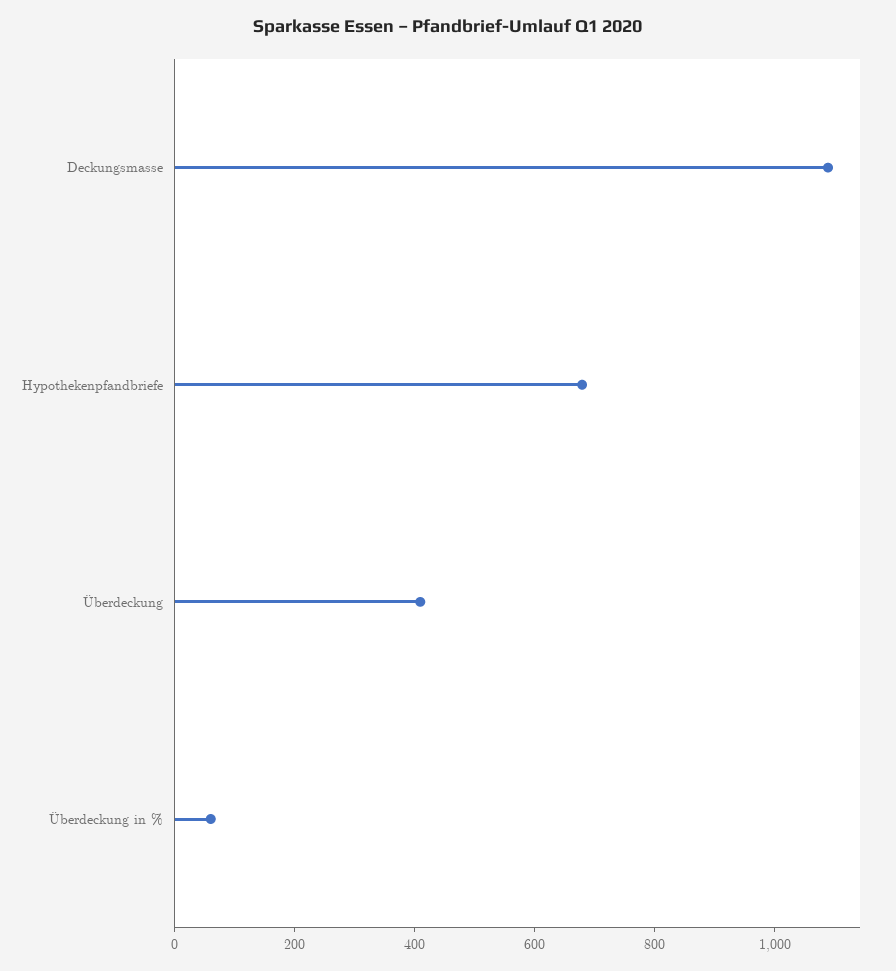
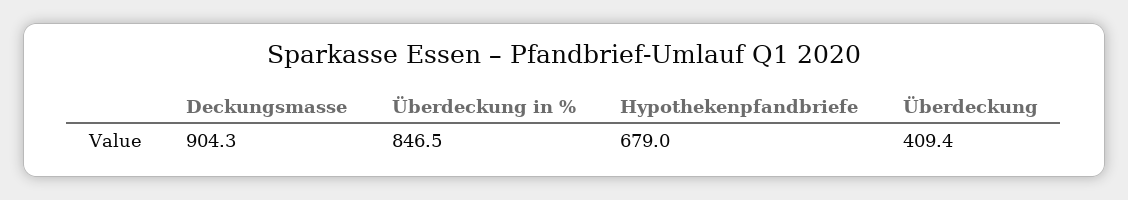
Deckungsmasse: 1100 -> 904.3
Überdeckung in %: 50 -> 846.5

